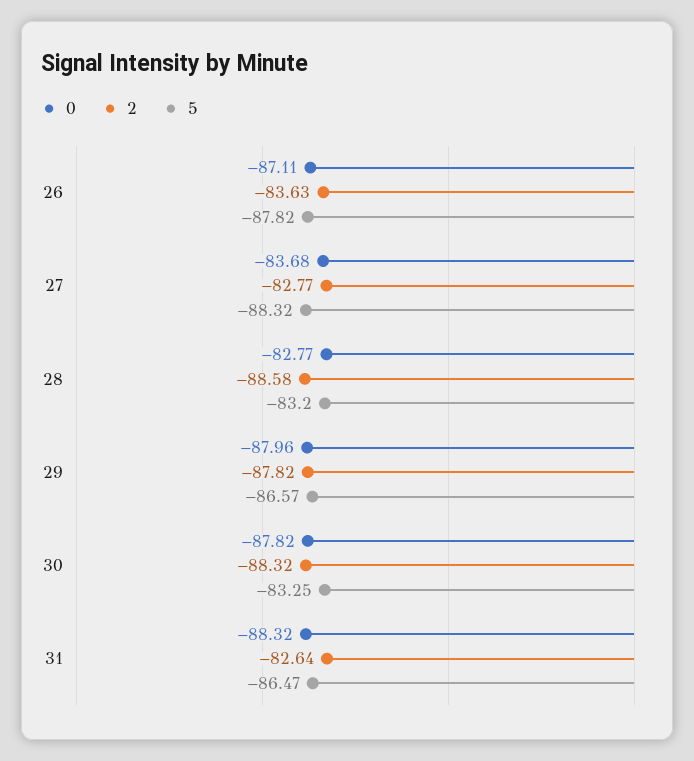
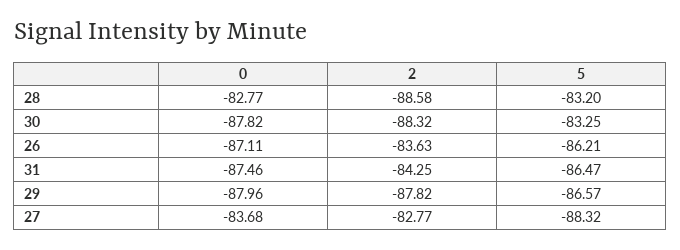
5, 26: -87.82 -> -86.21
0, 31: -88.32 -> -87.46
2, 31: -82.64 -> -84.25

